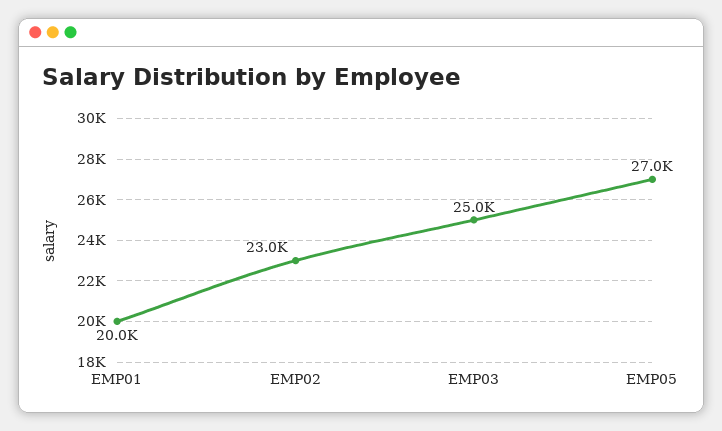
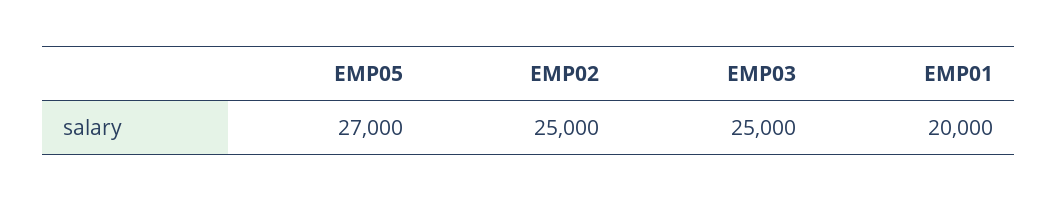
EMP02: 23000 -> 25000

